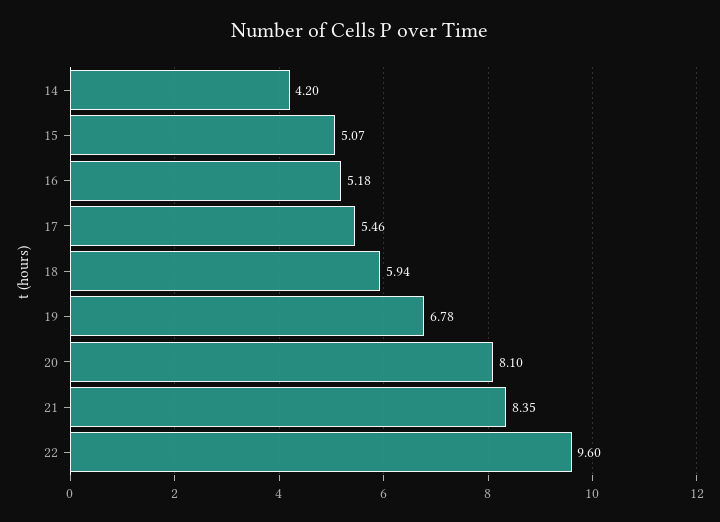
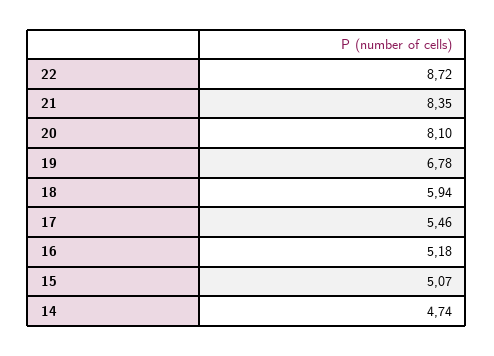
14: 4.2 -> 4.74
22: 9.6 -> 8.72

